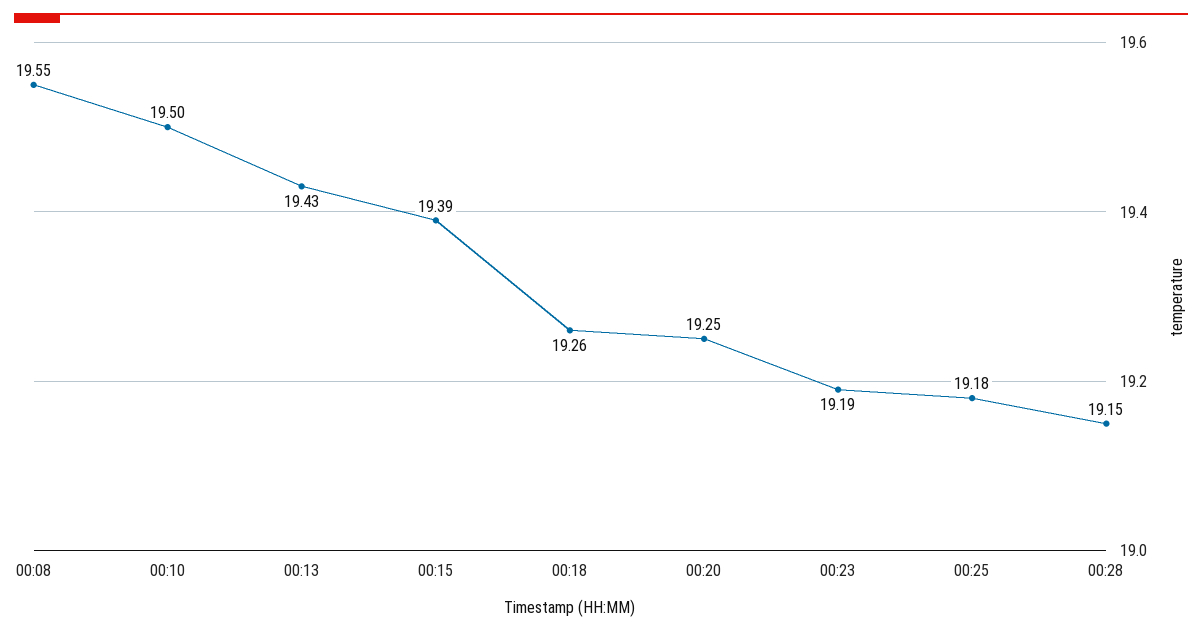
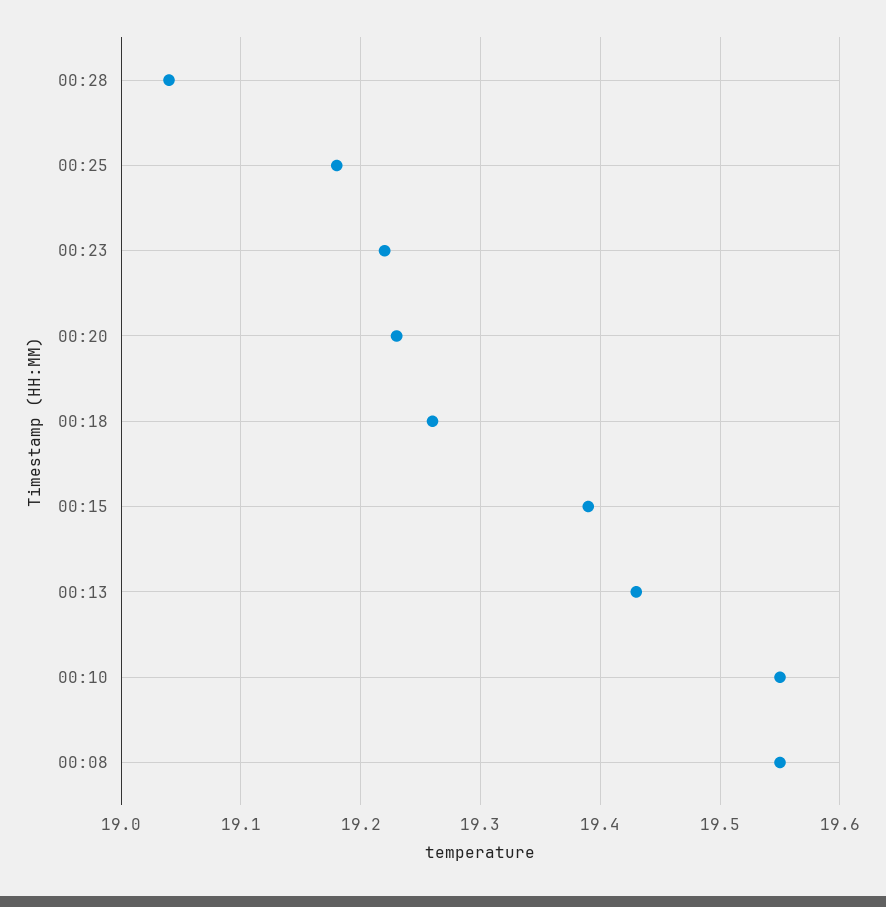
00:10: 19.5 -> 19.55
00:20: 19.25 -> 19.23
00:23: 19.19 -> 19.22
00:28: 19.15 -> 19.04

